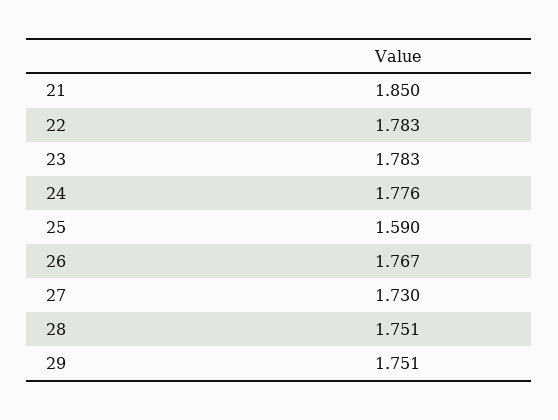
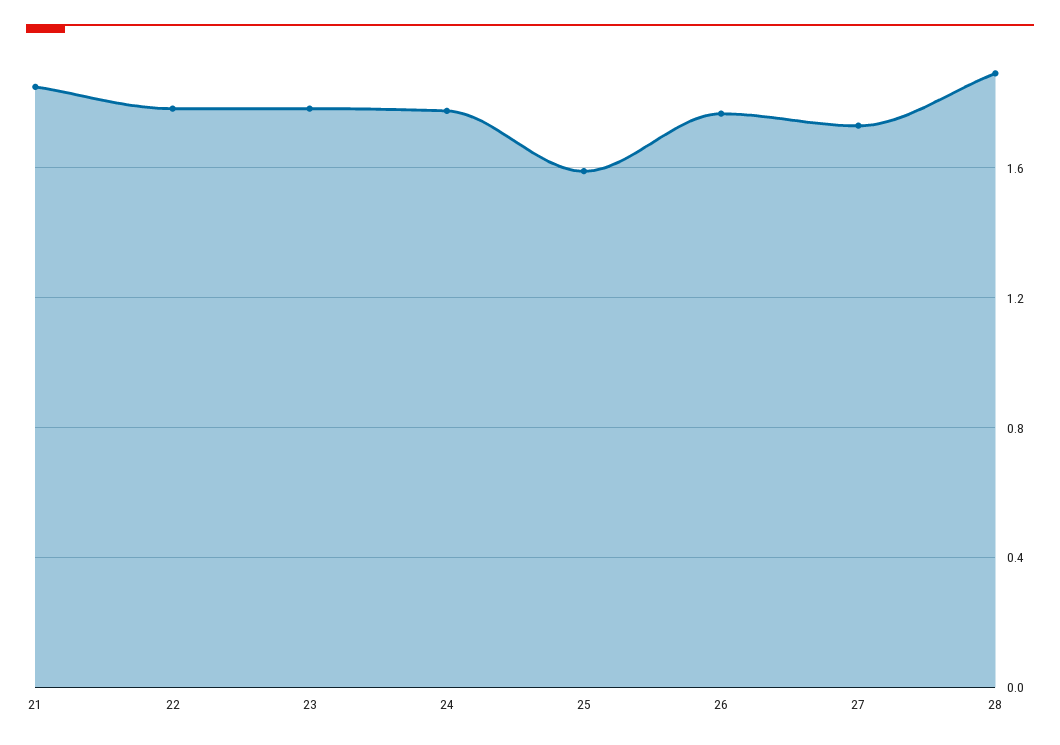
28: 1.751 -> 1.9
29: 1.751 -> none

